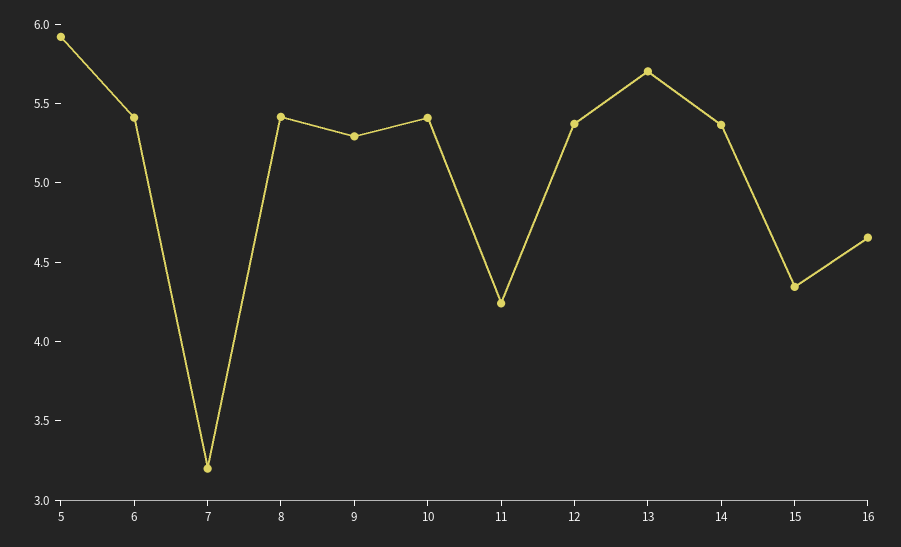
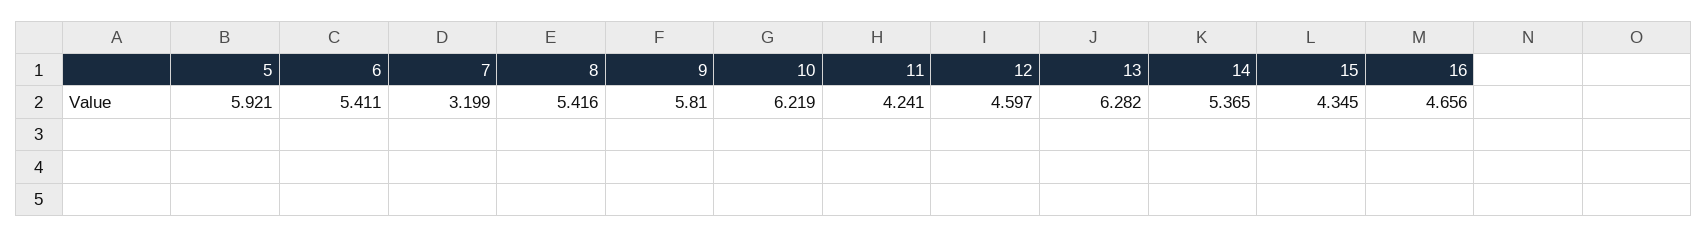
9: 5.3 -> 5.81
10: 5.4 -> 6.219
12: 5.4 -> 4.597
13: 5.7 -> 6.282

